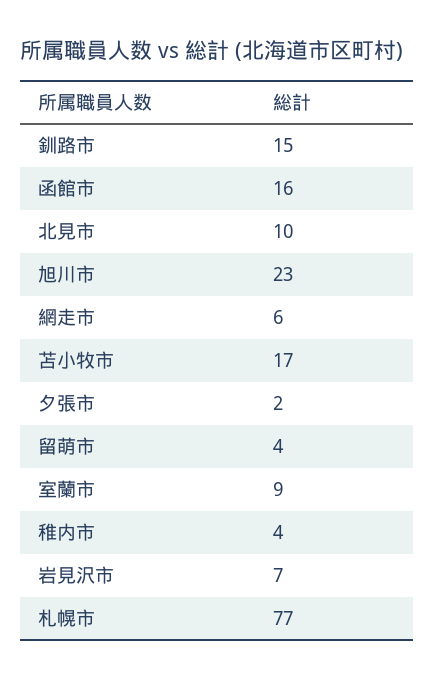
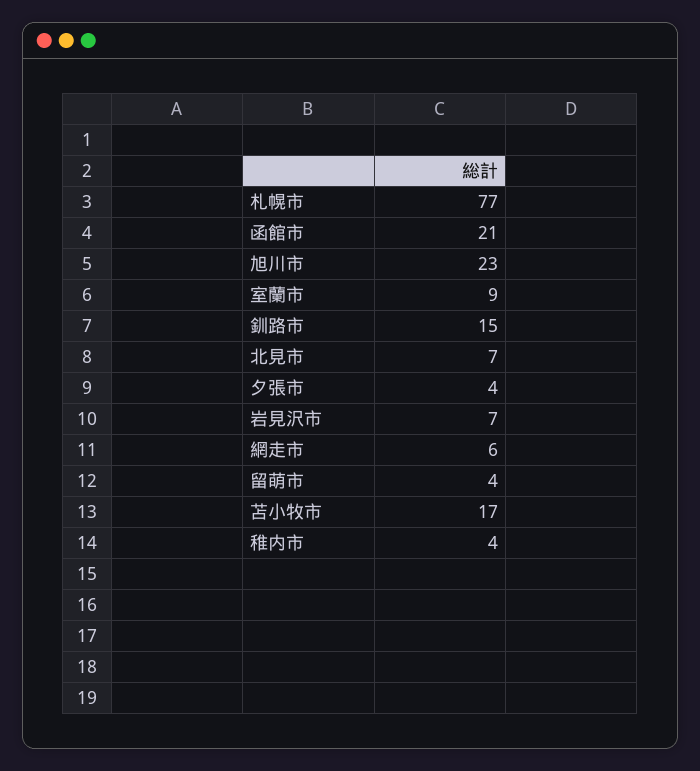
函館市: 16 -> 21
北見市: 10 -> 7
夕張市: 2 -> 4

